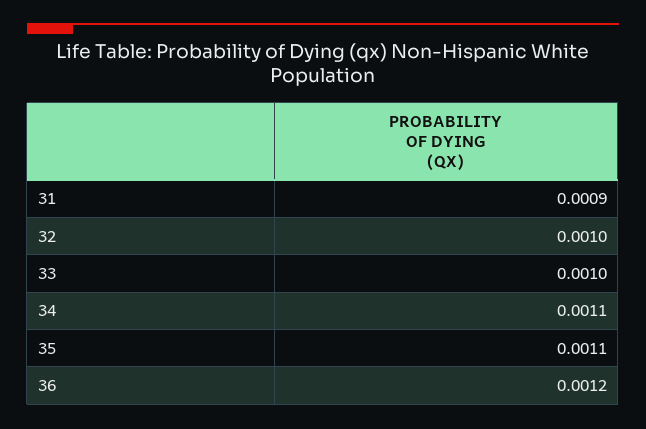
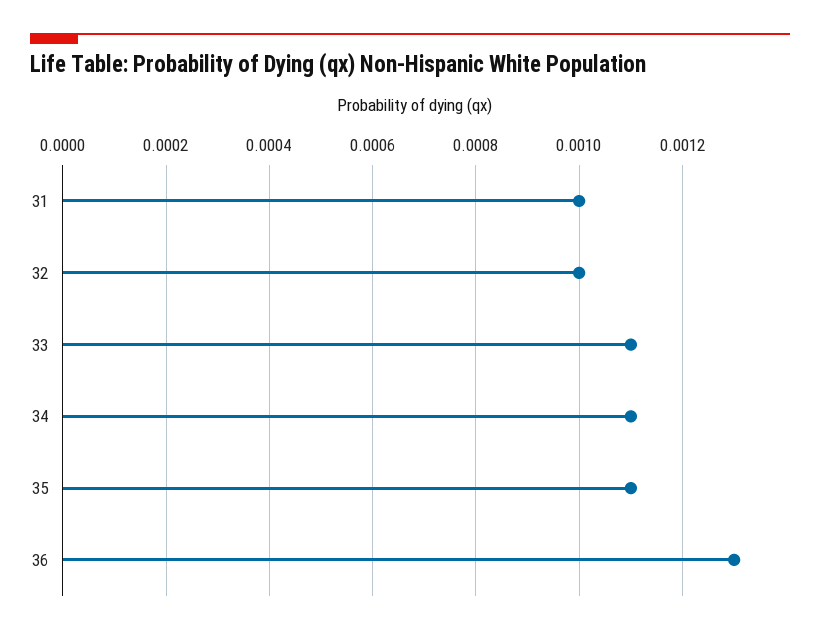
31: 0.0009 -> 0.001
33: 0.001 -> 0.0011
36: 0.0012 -> 0.0013

